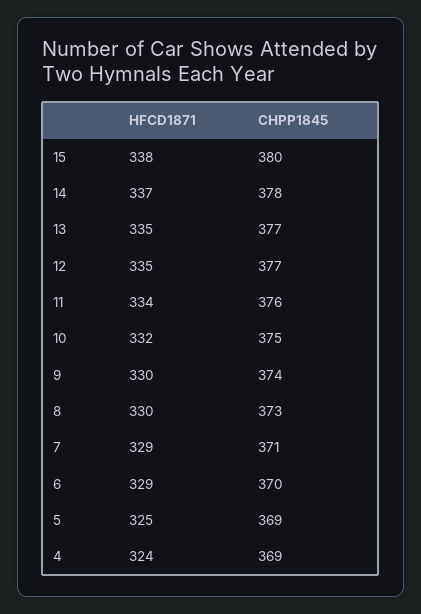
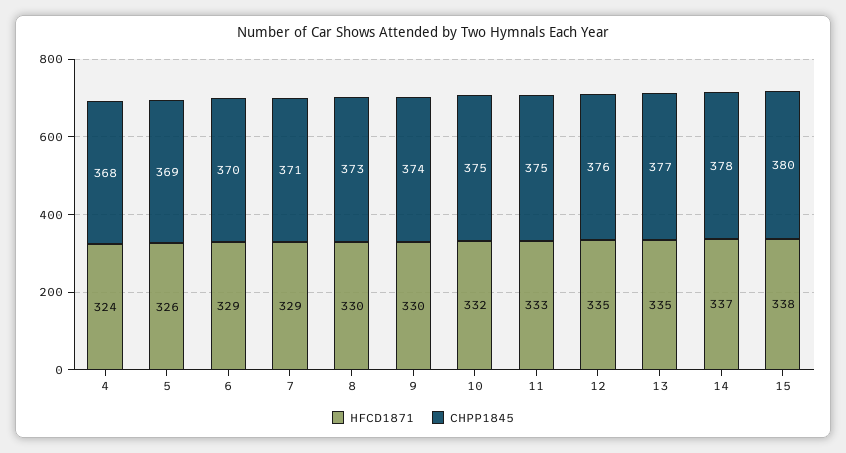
CHPP1845, 12: 377 -> 376
HFCD1871, 11: 334 -> 333
CHPP1845, 11: 376 -> 375
HFCD1871, 5: 325 -> 326
CHPP1845, 4: 369 -> 368

